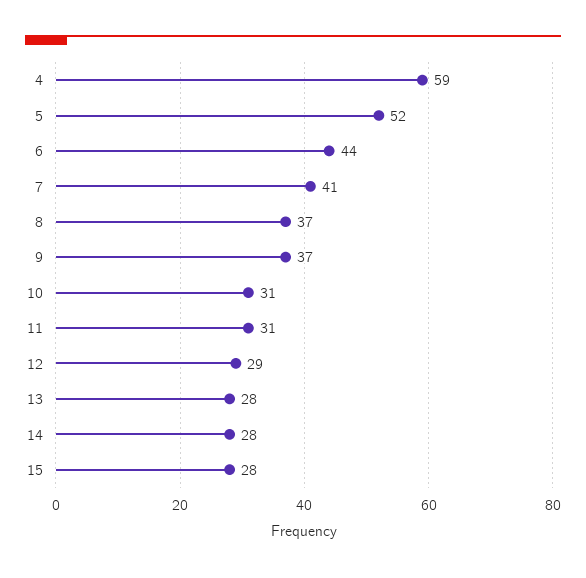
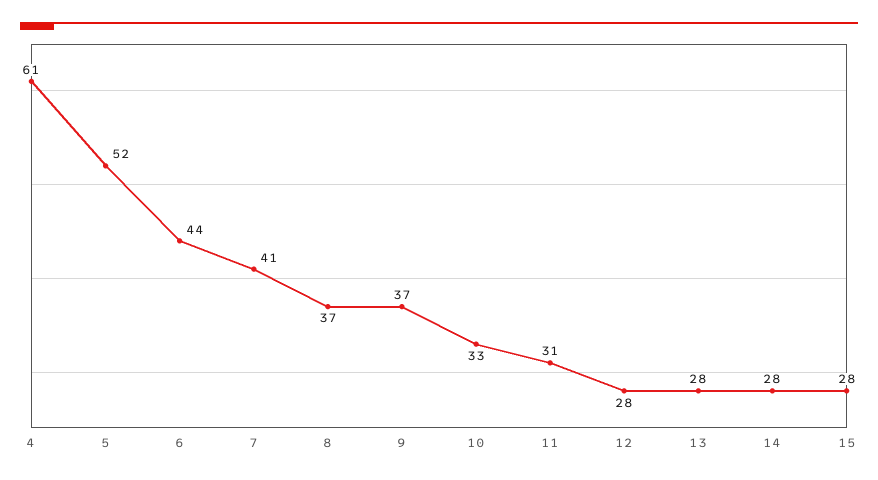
4: 59 -> 61
10: 31 -> 33
12: 29 -> 28

